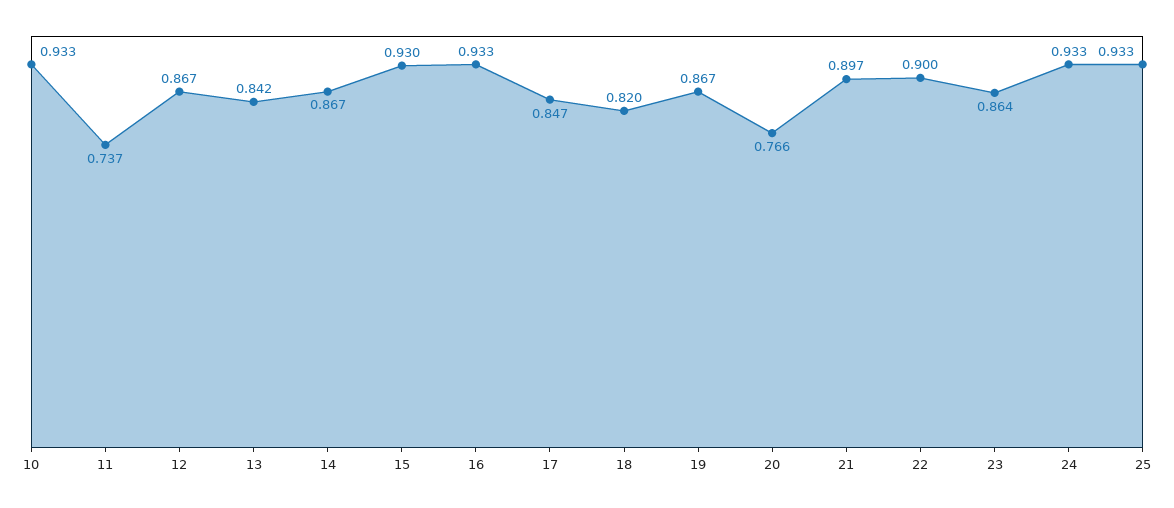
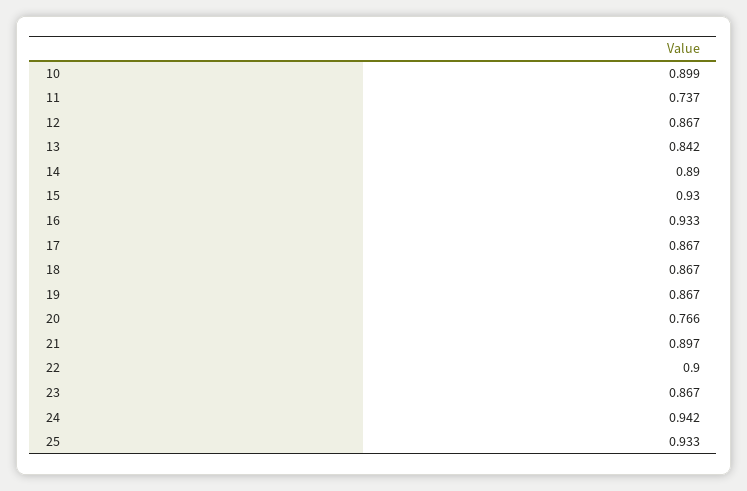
10: 0.933 -> 0.899
14: 0.867 -> 0.89
17: 0.847 -> 0.867
18: 0.82 -> 0.867
23: 0.864 -> 0.867
24: 0.933 -> 0.942

